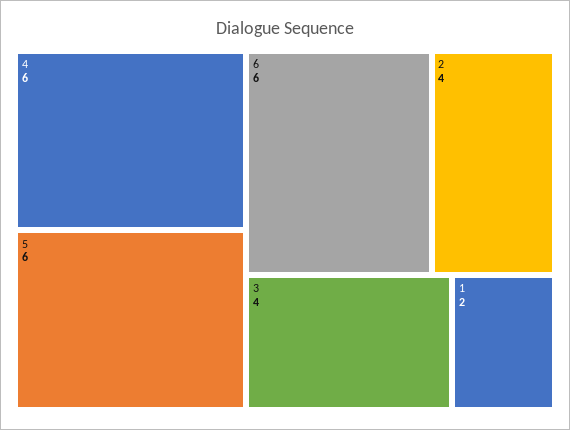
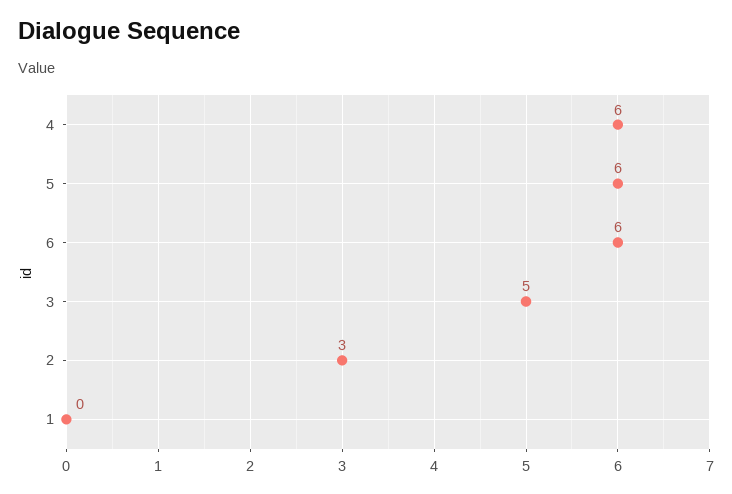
2: 4 -> 3
3: 4 -> 5
1: 2 -> 0

